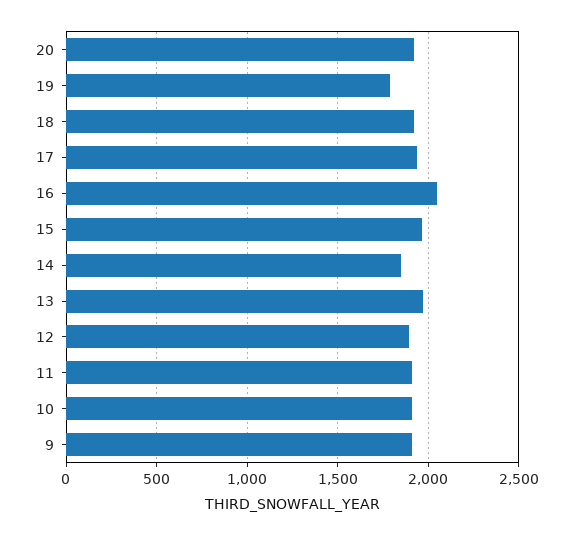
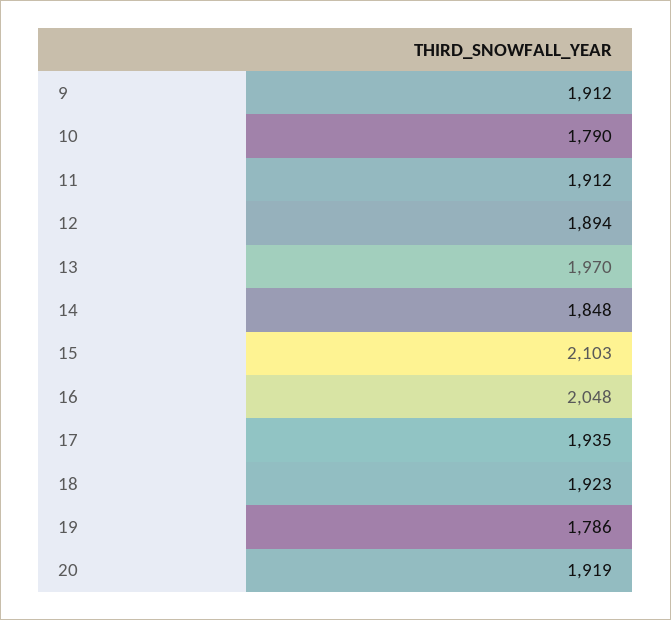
15: 1950 -> 2103
10: 1900 -> 1790

